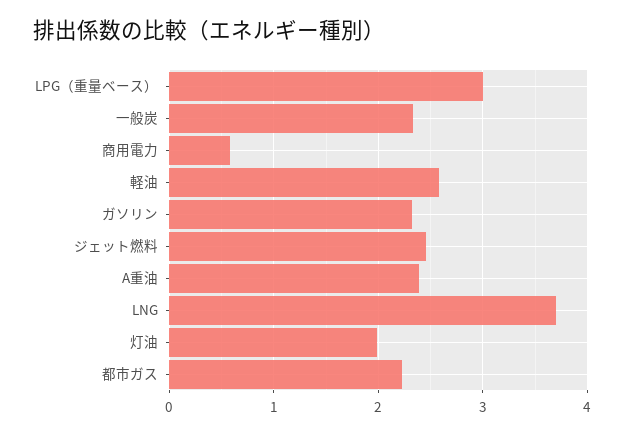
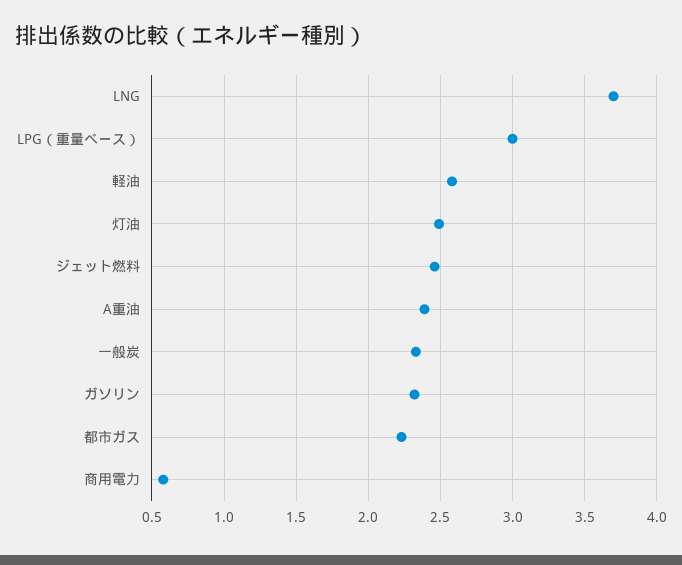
灯油: 2 -> 2.5

